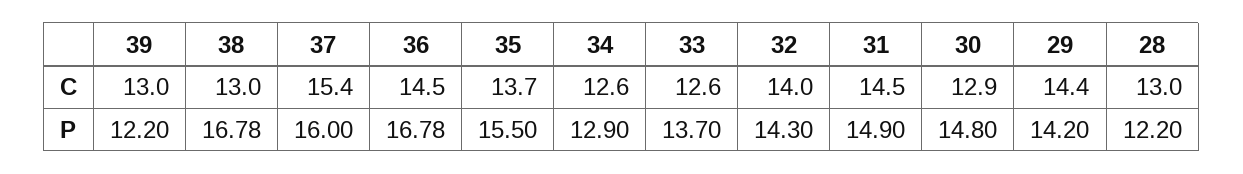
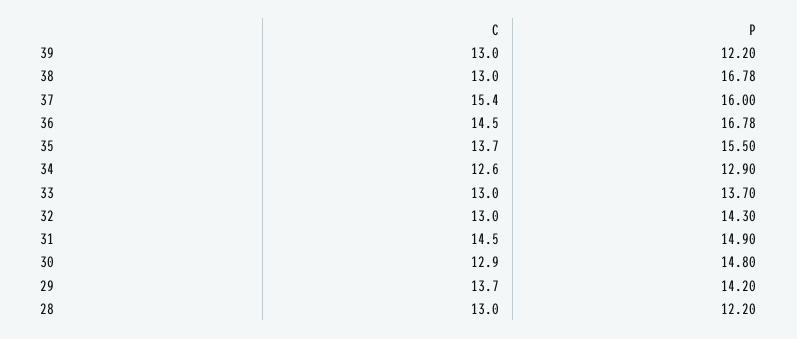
33, C: 12.6 -> 13
32, C: 14 -> 13
29, C: 14.4 -> 13.7

